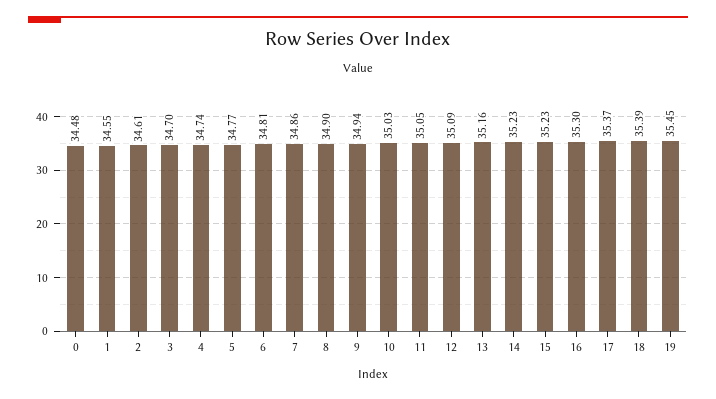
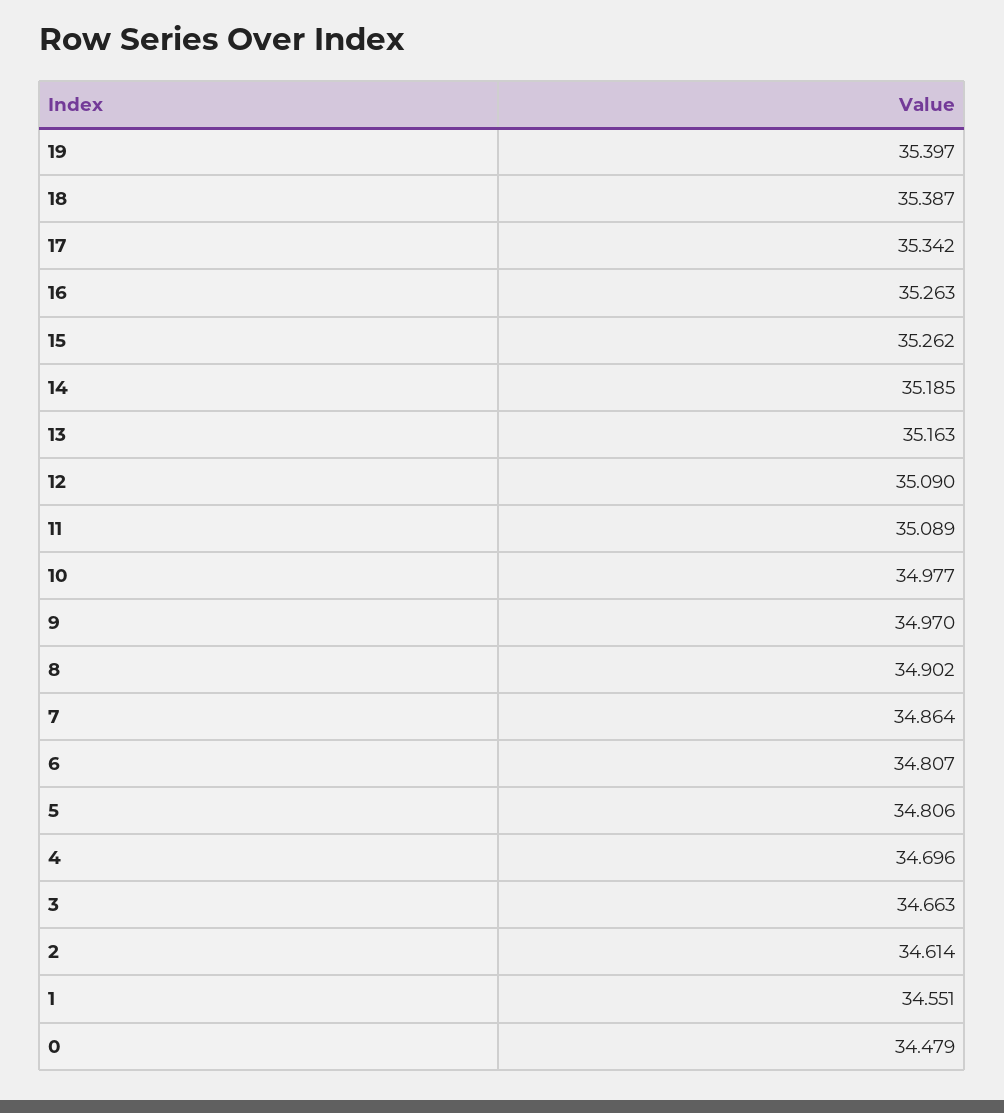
3: 34.7 -> 34.663
4: 34.74 -> 34.696
5: 34.77 -> 34.806
9: 34.94 -> 34.97
10: 35.03 -> 34.977
11: 35.05 -> 35.089
14: 35.23 -> 35.185
15: 35.23 -> 35.262
16: 35.3 -> 35.263
17: 35.37 -> 35.342
19: 35.45 -> 35.397

